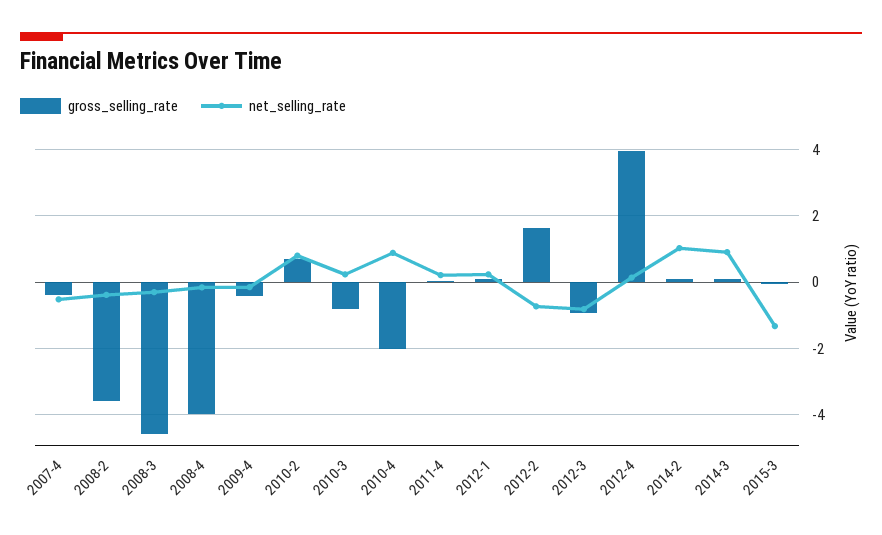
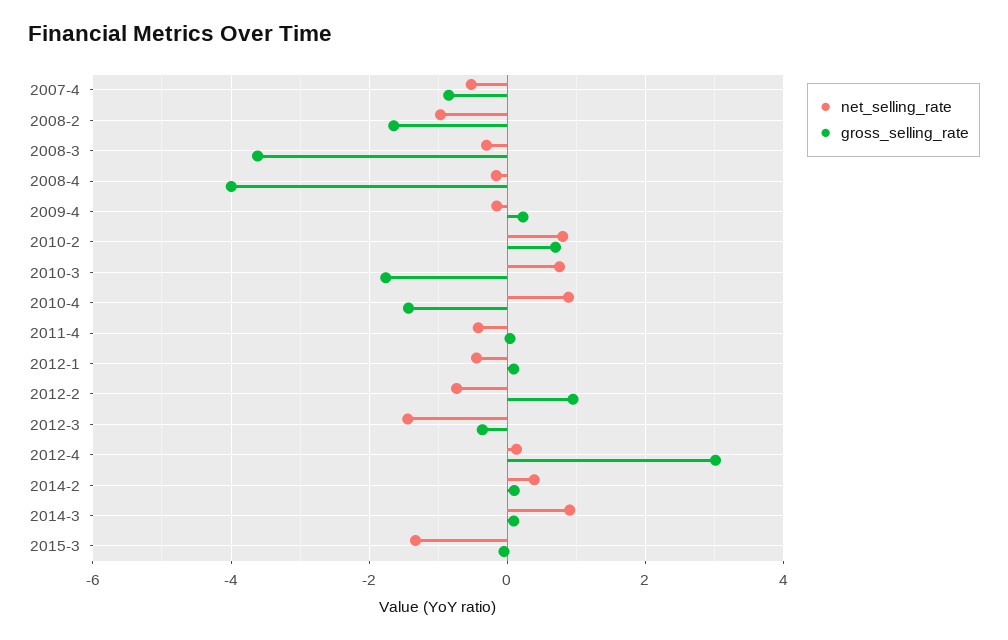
gross_selling_rate, 2007-4: -0.4 -> -0.8
gross_selling_rate, 2008-2: -3.6 -> -1.6
net_selling_rate, 2008-2: -0.4 -> -1
gross_selling_rate, 2008-3: -4.6 -> -3.6
gross_selling_rate, 2009-4: -0.4 -> 0.2
gross_selling_rate, 2010-3: -0.8 -> -1.8
net_selling_rate, 2010-3: 0.2 -> 0.8
gross_selling_rate, 2010-4: -2 -> -1.4
net_selling_rate, 2011-4: 0.2 -> -0.4
net_selling_rate, 2012-1: 0.2 -> -0.4
gross_selling_rate, 2012-2: 1.6 -> 1
gross_selling_rate, 2012-3: -1 -> -0.4
net_selling_rate, 2012-3: -0.8 -> -1.4
gross_selling_rate, 2012-4: 4 -> 3
net_selling_rate, 2014-2: 1 -> 0.4

